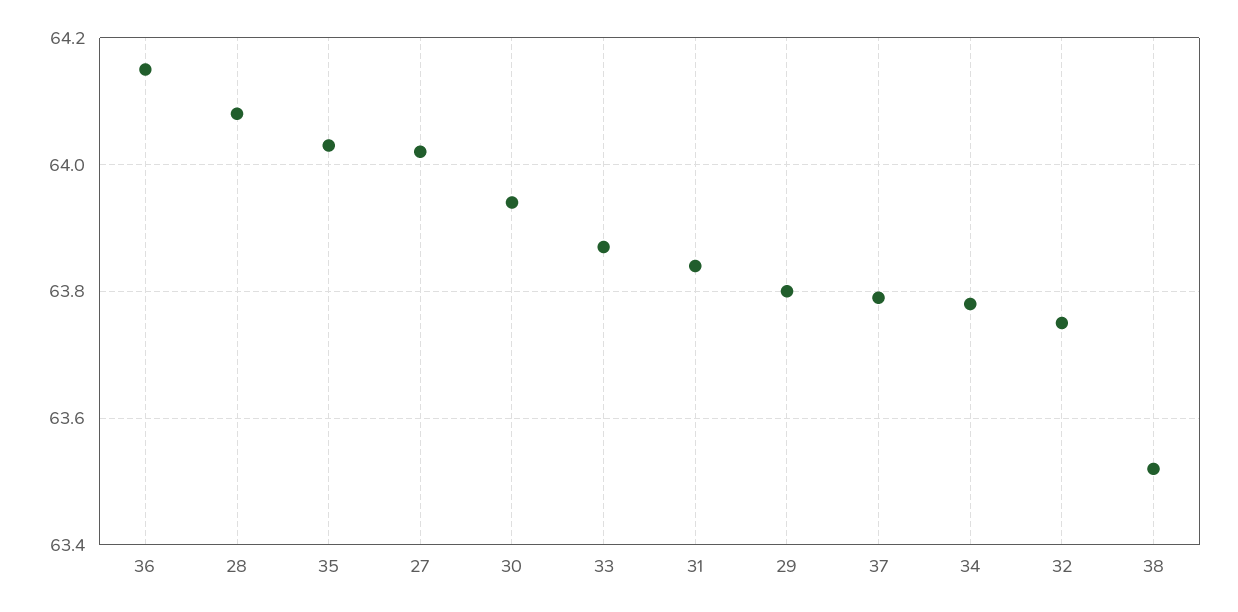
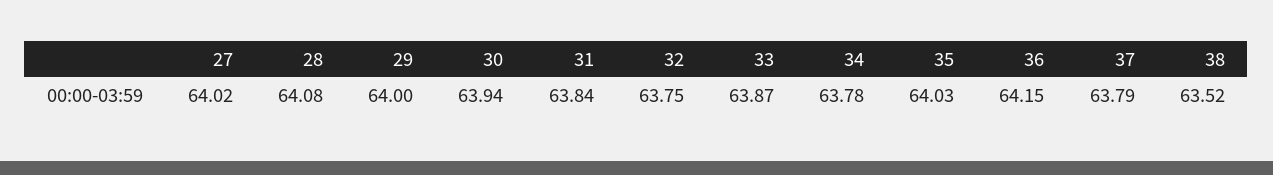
29: 63.8 -> 64

